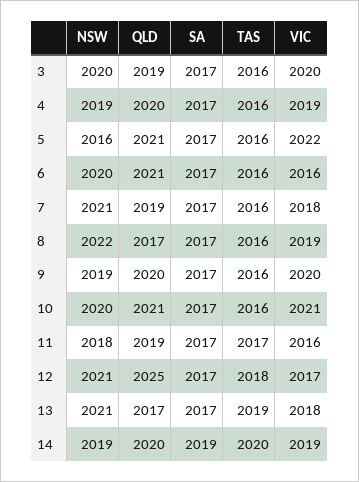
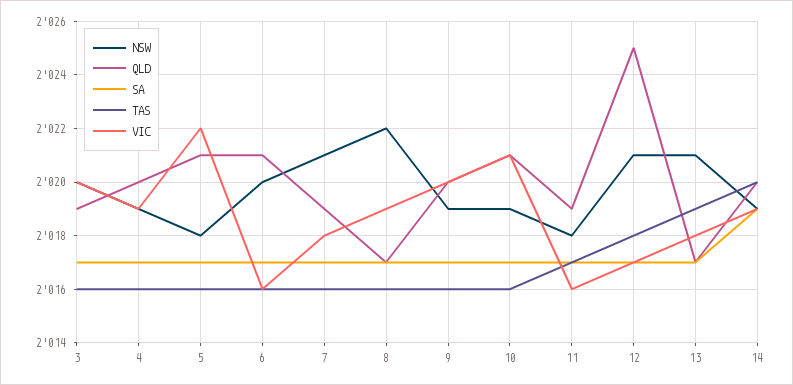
NSW, 5: 2016 -> 2018
NSW, 10: 2020 -> 2019

